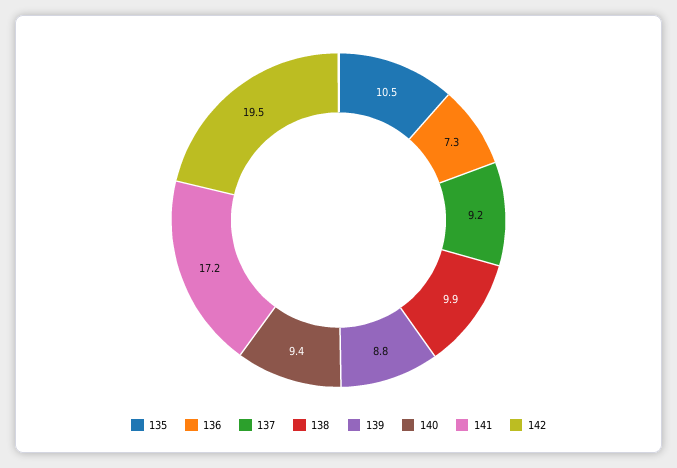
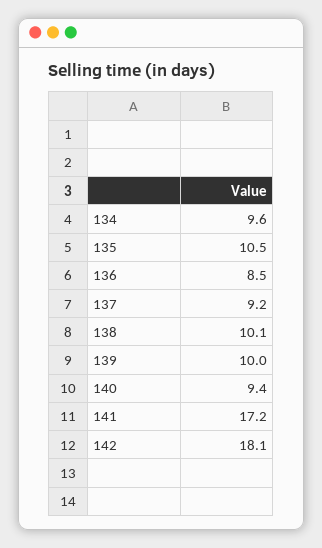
136: 7.3 -> 8.5
138: 9.9 -> 10.1
139: 8.8 -> 10
142: 19.5 -> 18.1
134: none -> 9.6

